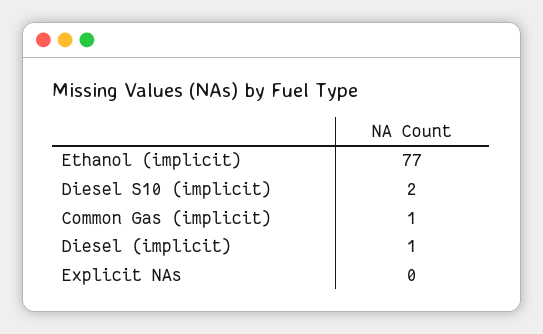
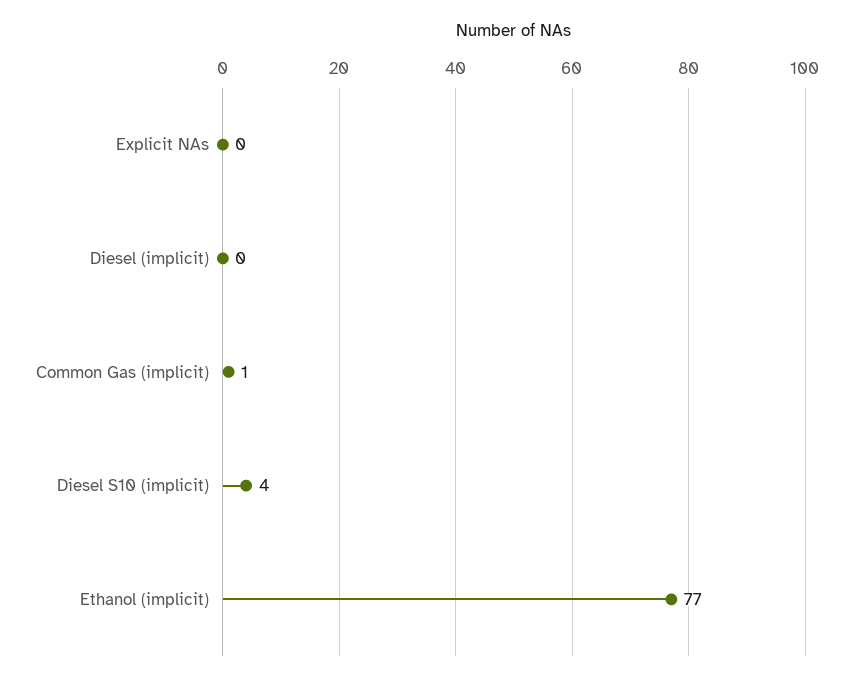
Diesel S10 (implicit): 2 -> 4
Diesel (implicit): 1 -> 0

